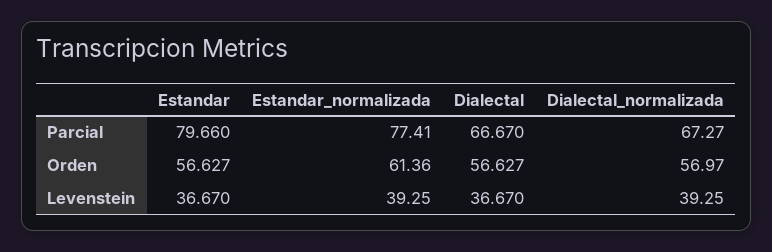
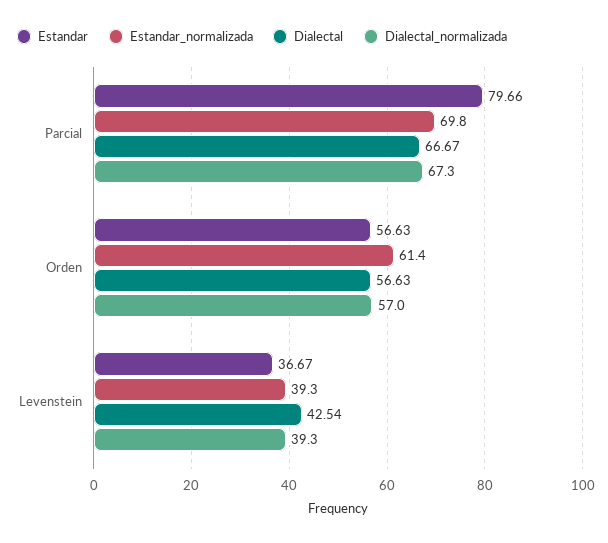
Estandar_normalizada, Parcial: 77.41 -> 69.8
Dialectal, Levenstein: 36.67 -> 42.54

